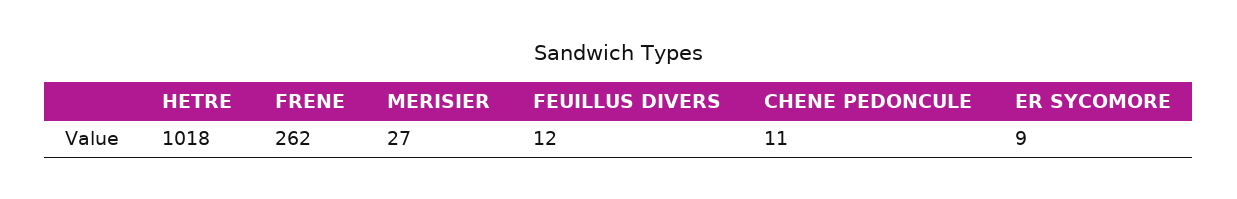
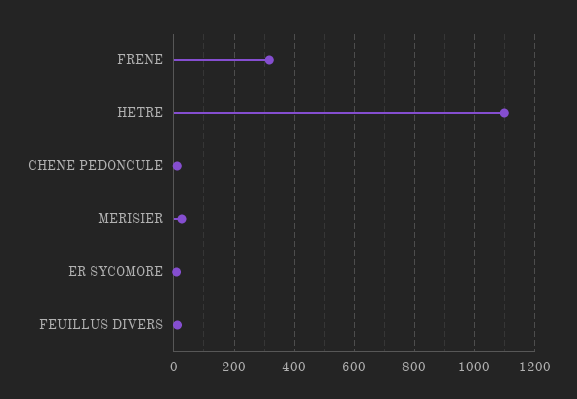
HETRE: 1018 -> 1100
FRENE: 262 -> 320

